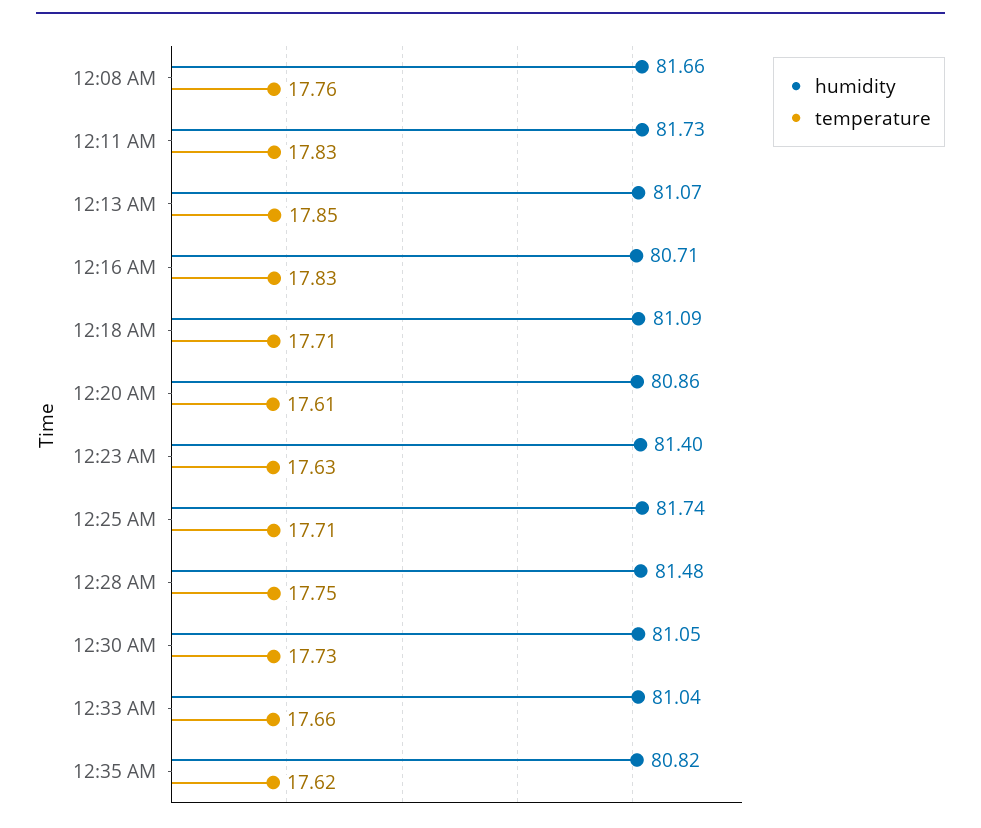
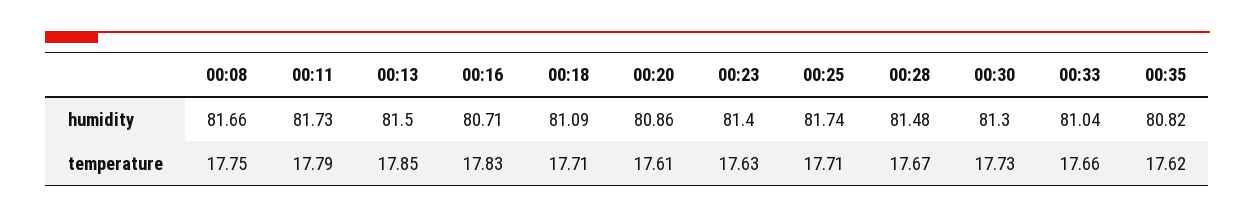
temperature, 12:08 AM: 17.76 -> 17.75
temperature, 12:11 AM: 17.83 -> 17.79
humidity, 12:13 AM: 81.07 -> 81.5
temperature, 12:28 AM: 17.75 -> 17.67
humidity, 12:30 AM: 81.05 -> 81.3

